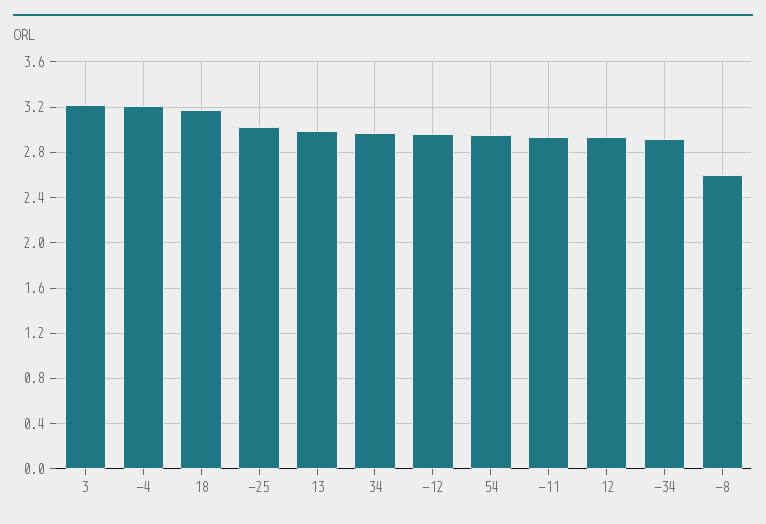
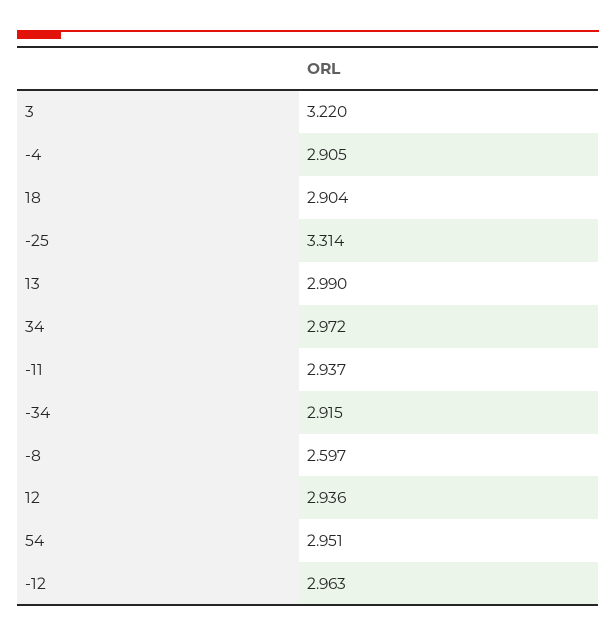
-4: 3.2 -> 2.905
18: 3.2 -> 2.904
-25: 3 -> 3.314

